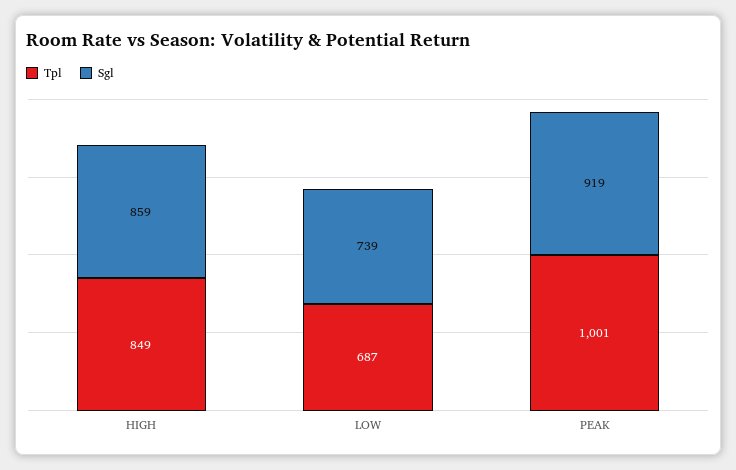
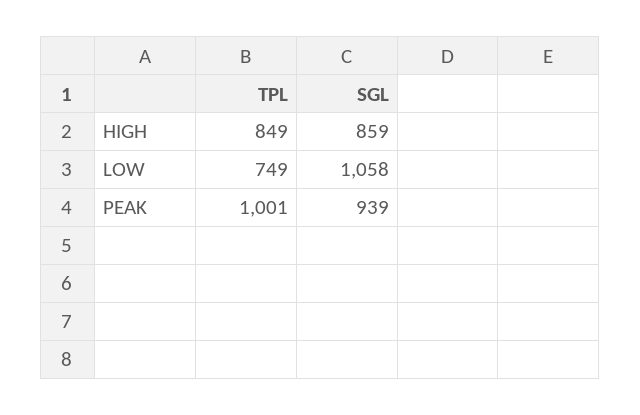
Tpl, LOW: 687 -> 749
Sgl, LOW: 739 -> 1058
Sgl, PEAK: 919 -> 939

